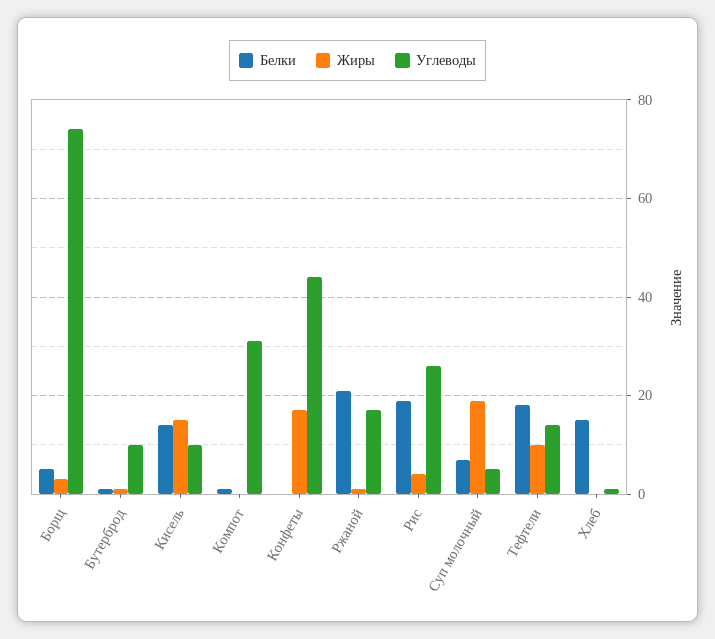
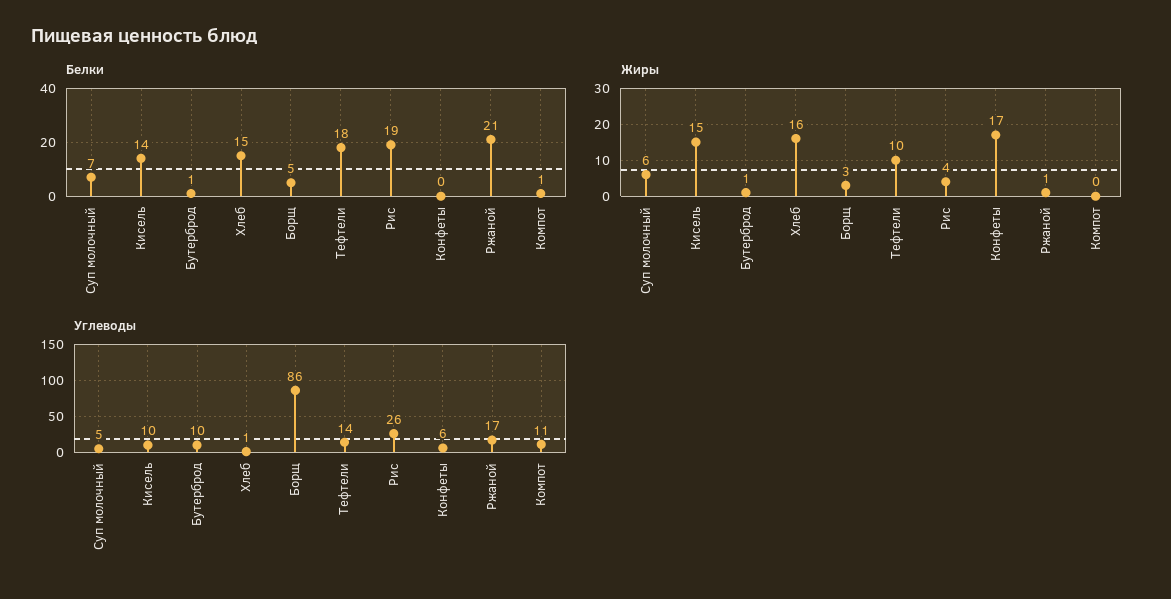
Углеводы, Борщ: 75 -> 86
Углеводы, Компот: 30 -> 11
Углеводы, Конфеты: 45 -> 6
Жиры, Суп молочный: 20 -> 6
Жиры, Хлеб: 0 -> 16

